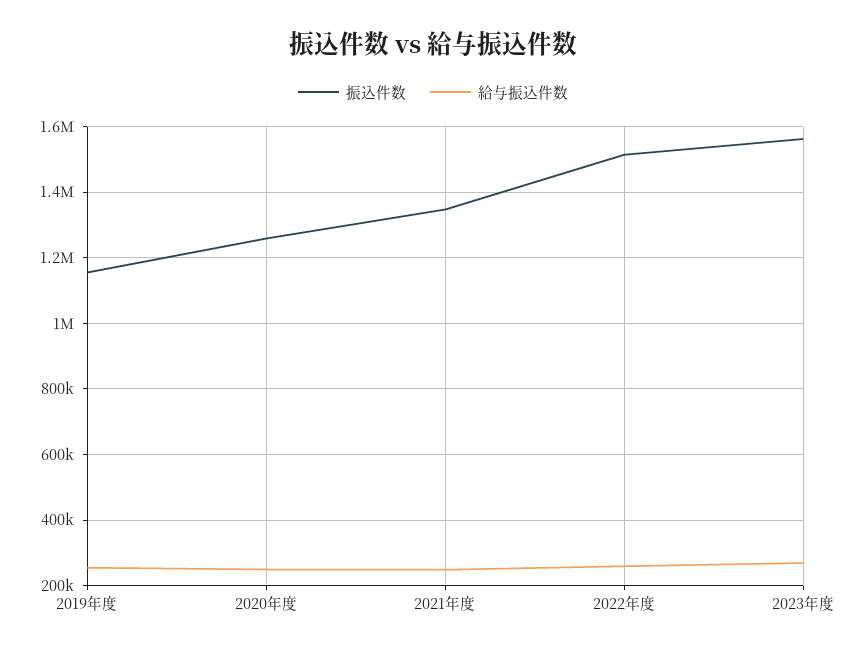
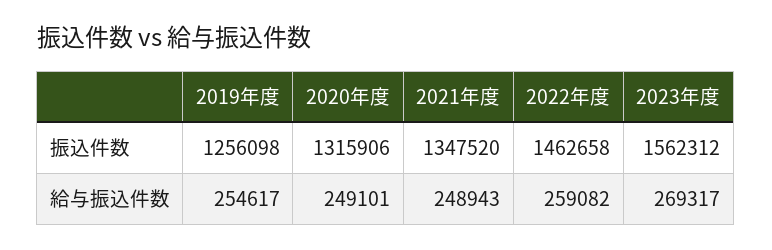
振込件数, 2019年度: 1160000 -> 1256098
振込件数, 2020年度: 1260000 -> 1315906
振込件数, 2022年度: 1520000 -> 1462658

